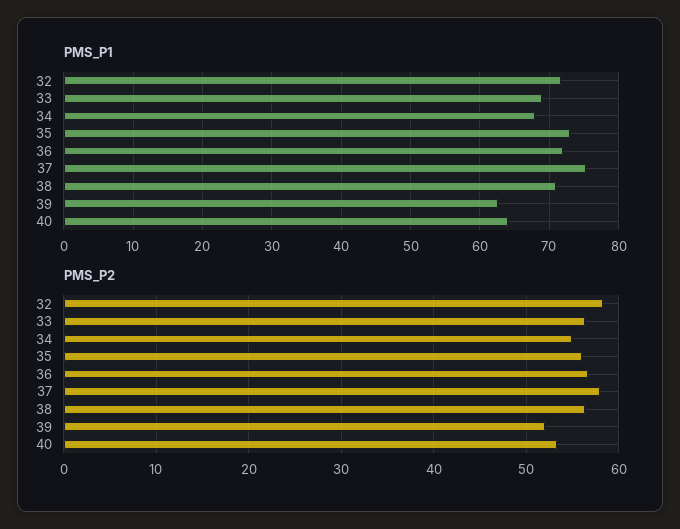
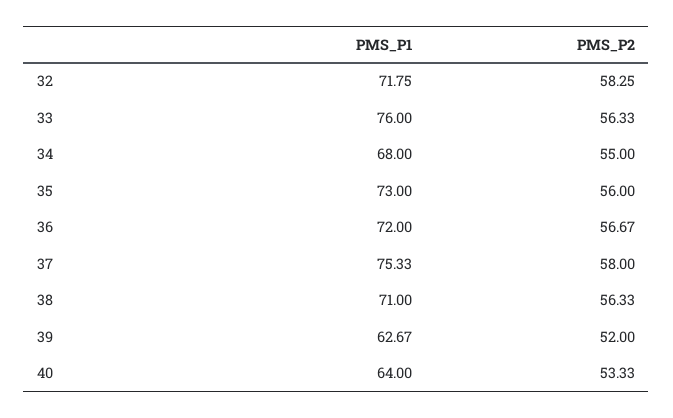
PMS_P1, 33: 69 -> 76

